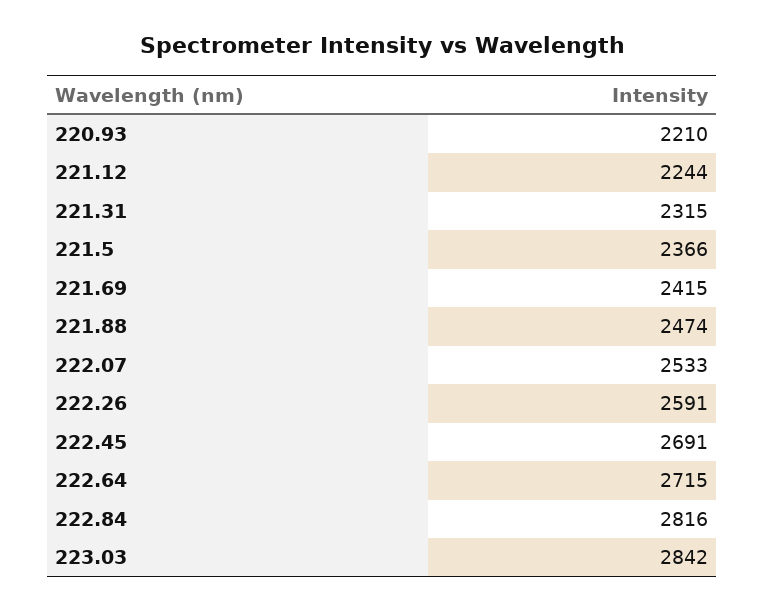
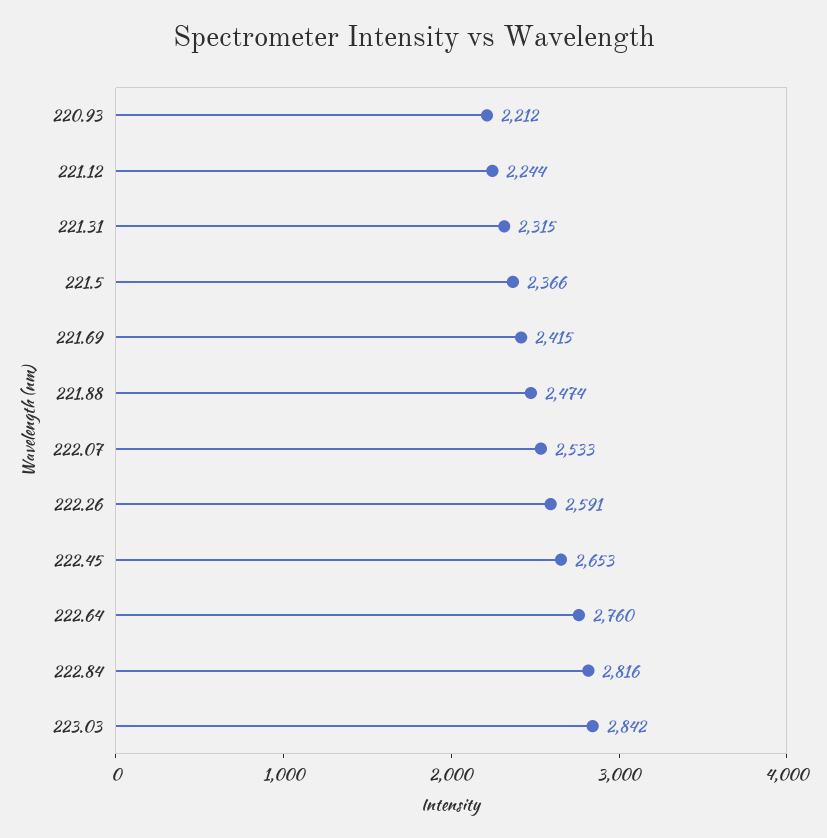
220.93: 2210 -> 2212
222.45: 2691 -> 2653
222.64: 2715 -> 2760

